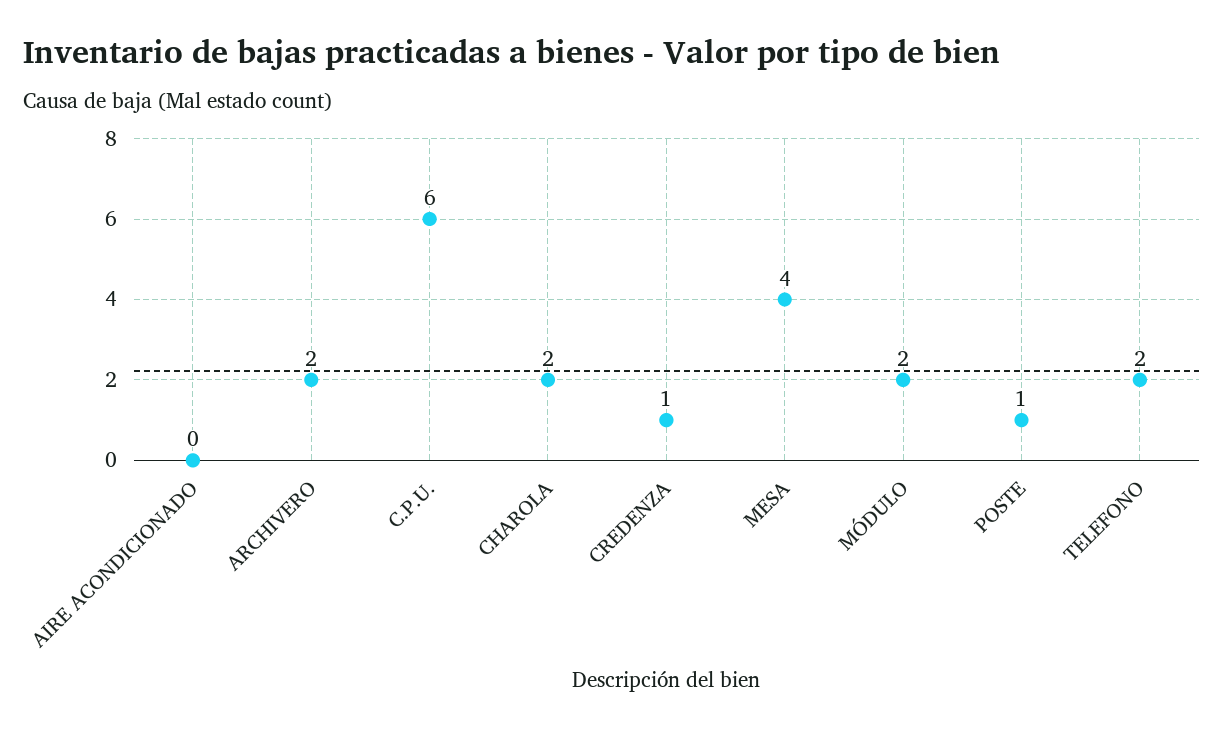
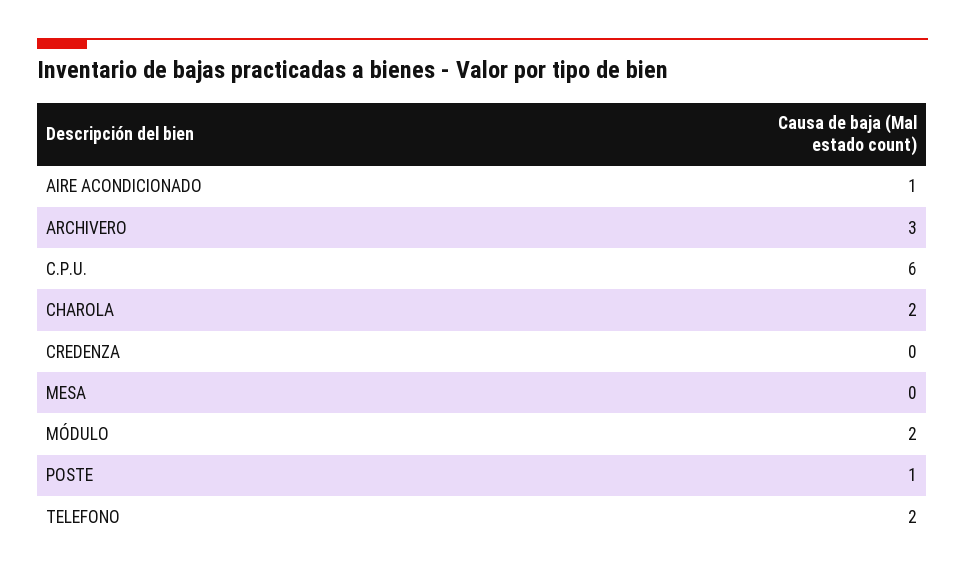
AIRE ACONDICIONADO: 0 -> 1
ARCHIVERO: 2 -> 3
CREDENZA: 1 -> 0
MESA: 4 -> 0

